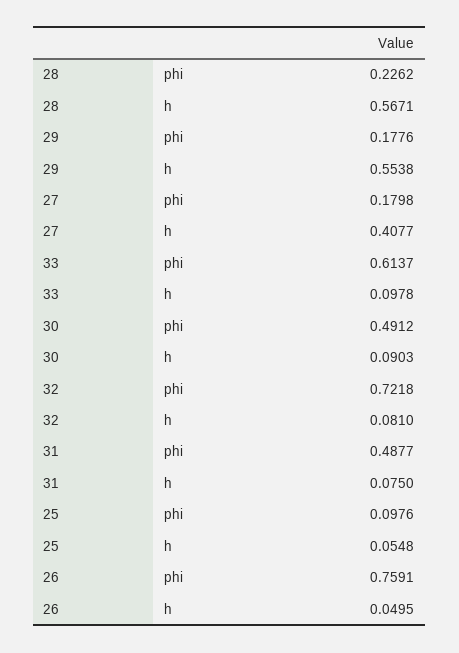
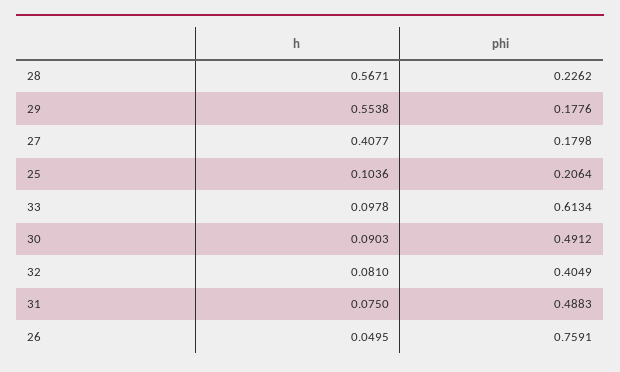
33, phi: 0.6137 -> 0.6134
32, phi: 0.7218 -> 0.4049
31, phi: 0.4877 -> 0.4883
25, phi: 0.0976 -> 0.2064
25, h: 0.0548 -> 0.1036

